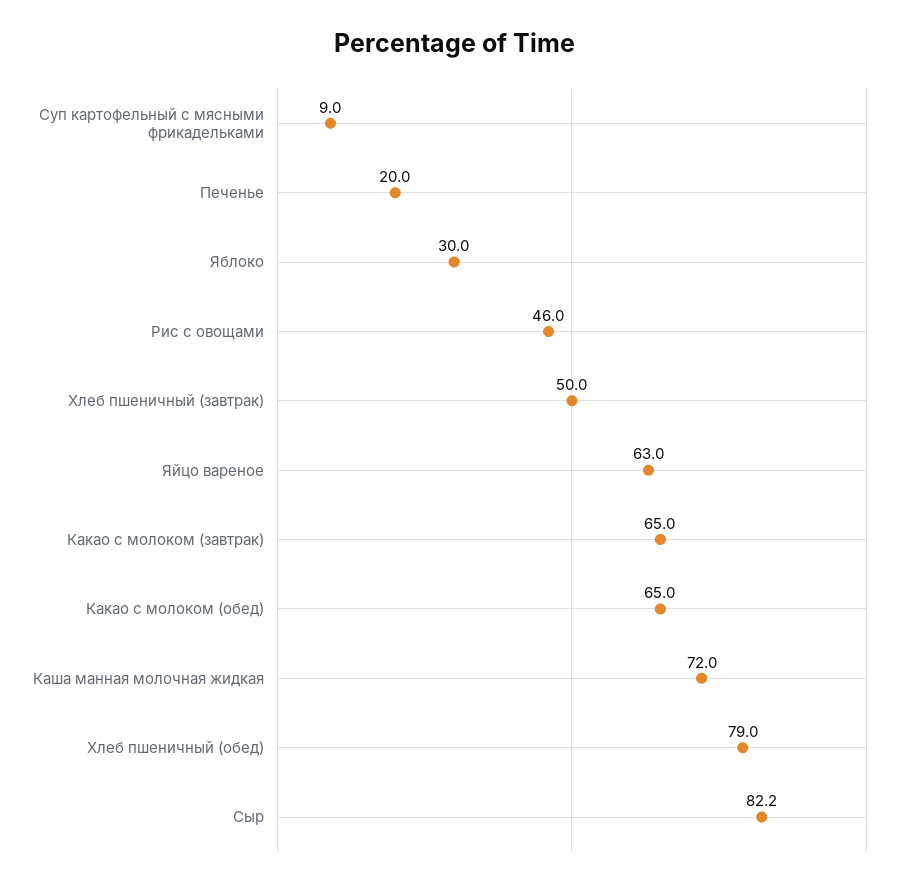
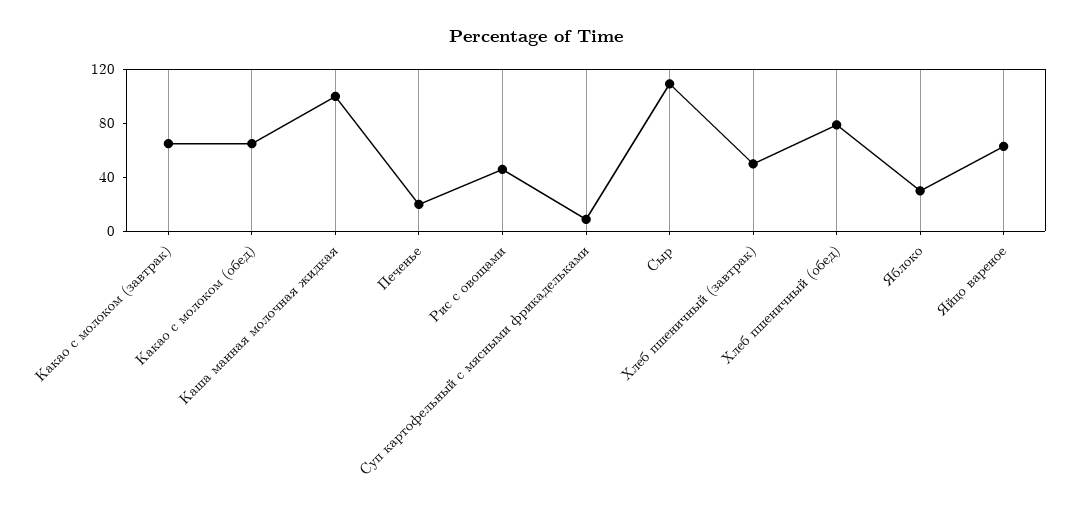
Каша манная молочная жидкая: 72 -> 100
Сыр: 82.2 -> 110

